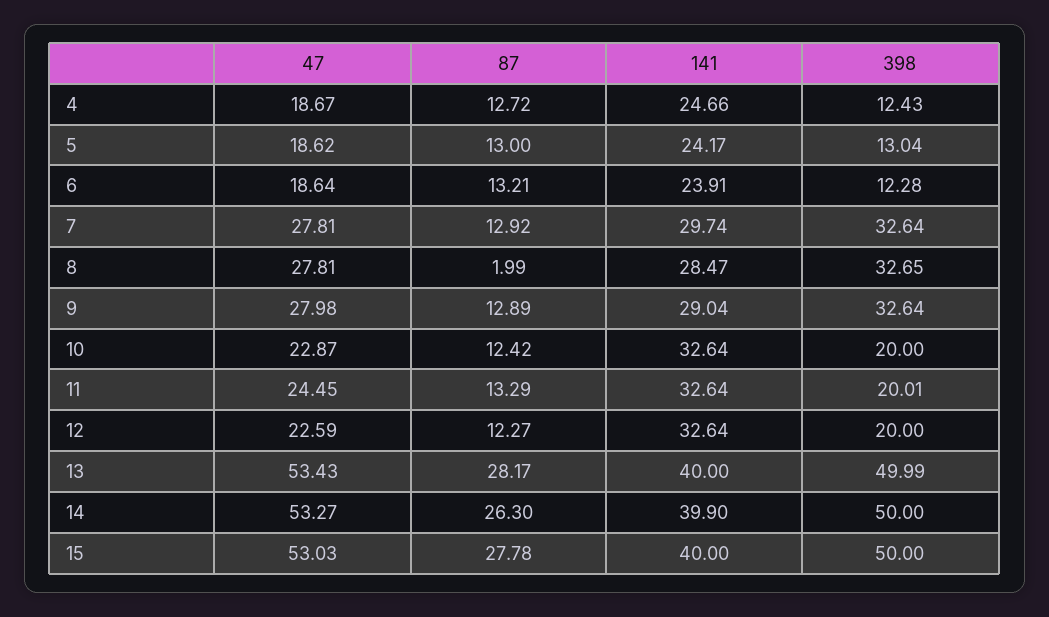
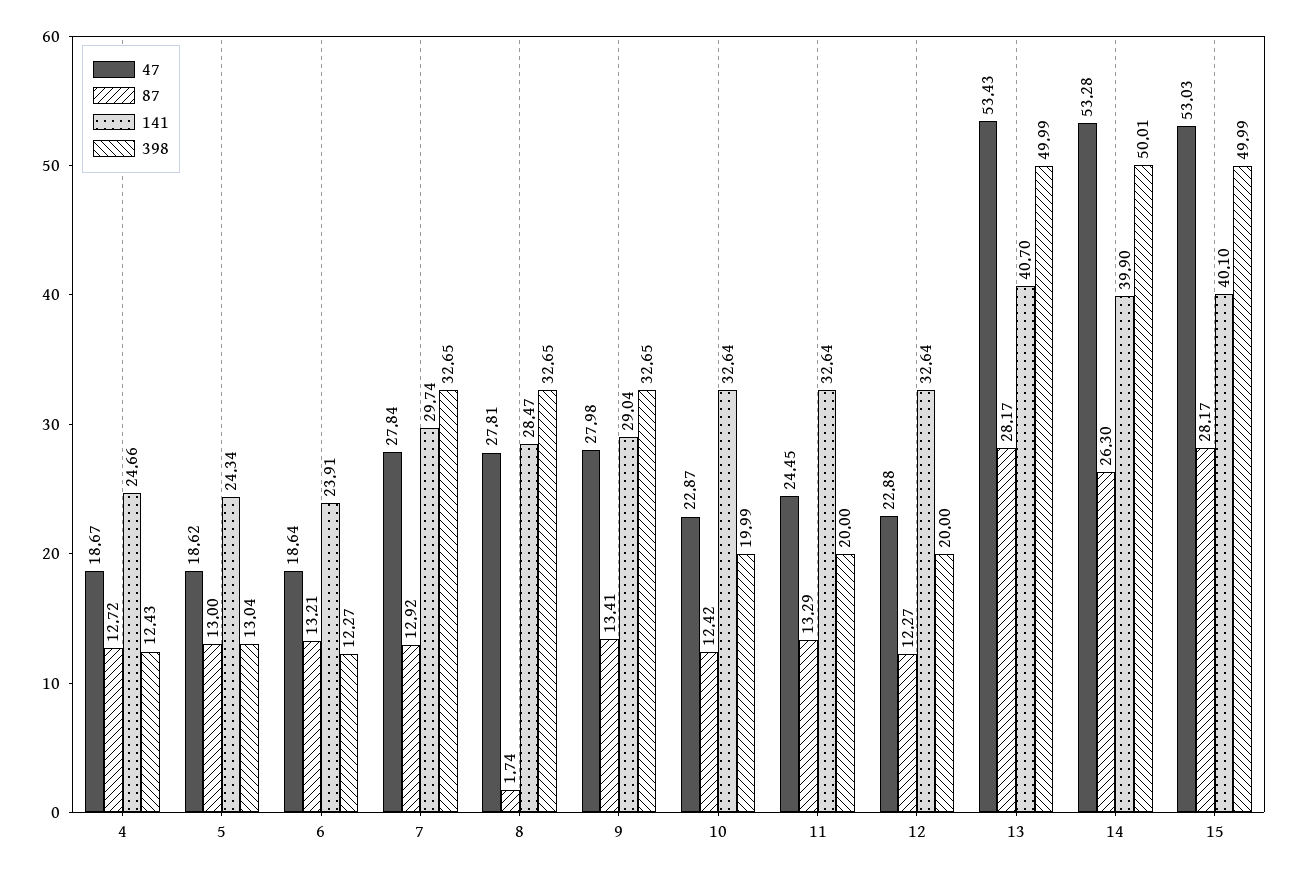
141, 5: 24.17 -> 24.34
398, 6: 12.28 -> 12.27
47, 7: 27.81 -> 27.84
398, 7: 32.64 -> 32.65
87, 8: 1.99 -> 1.74
87, 9: 12.89 -> 13.41
398, 9: 32.64 -> 32.65
398, 10: 20 -> 19.99
398, 11: 20.01 -> 20
47, 12: 22.59 -> 22.88
141, 13: 40 -> 40.7
47, 14: 53.27 -> 53.28
398, 14: 50 -> 50.01
87, 15: 27.78 -> 28.17
141, 15: 40 -> 40.1
398, 15: 50 -> 49.99

